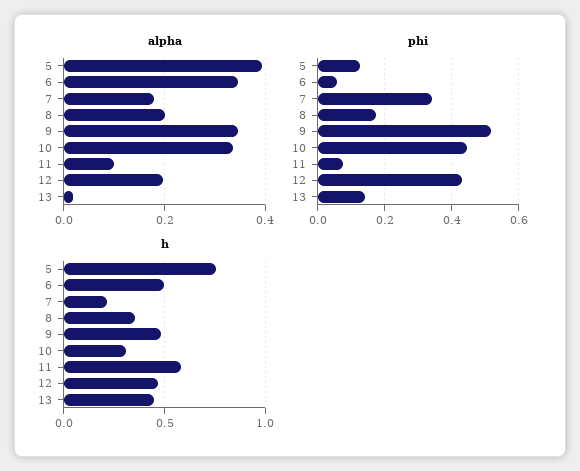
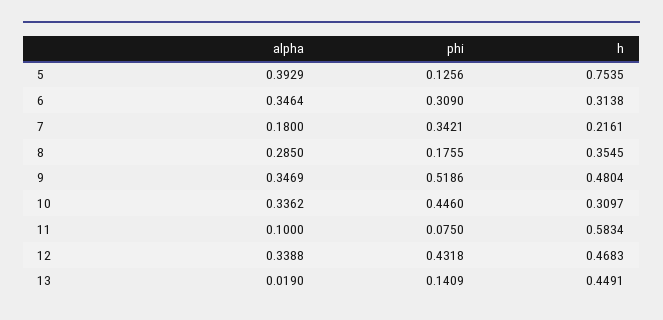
alpha, 8: 0.2 -> 0.285
alpha, 12: 0.2 -> 0.3388
phi, 6: 0.06 -> 0.309
h, 6: 0.5 -> 0.3138

